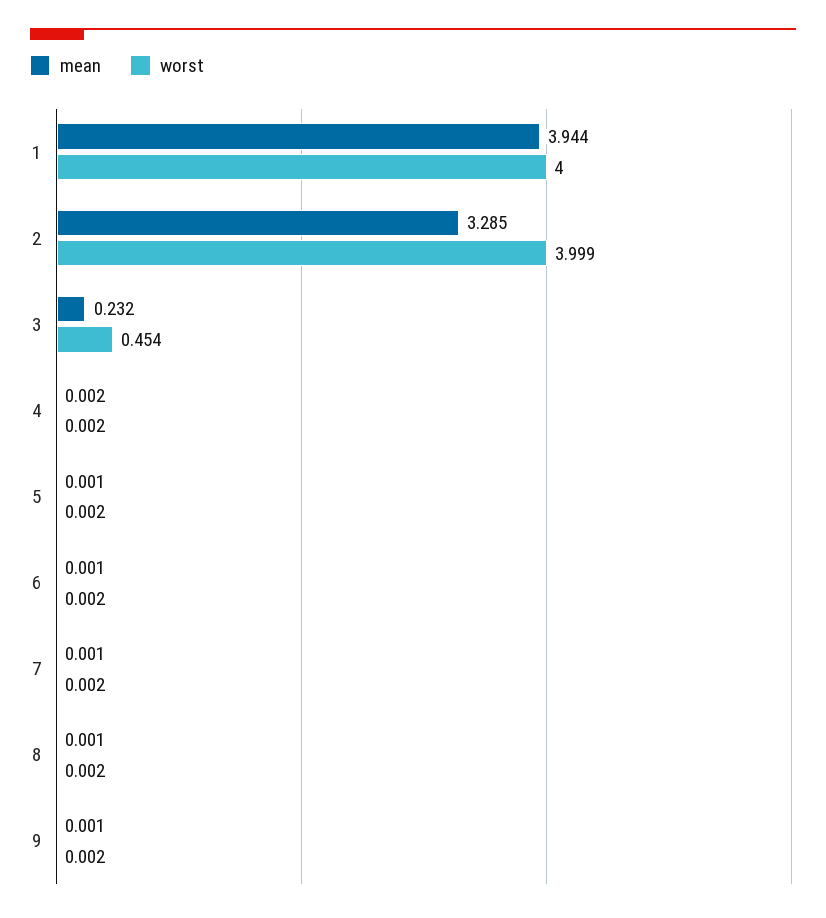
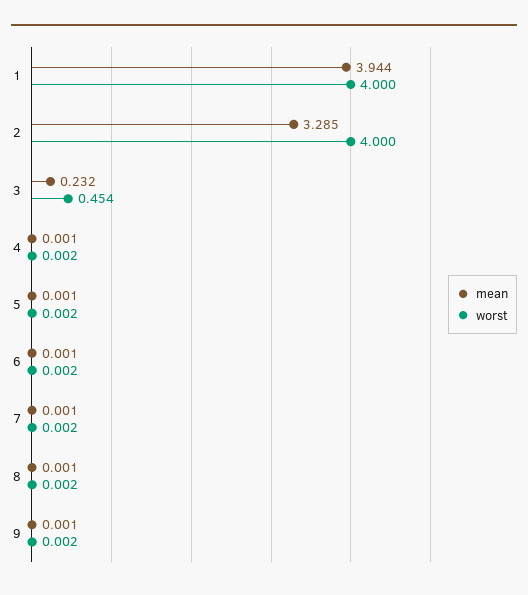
worst, 2: 3.999 -> 4
mean, 4: 0.002 -> 0.001

